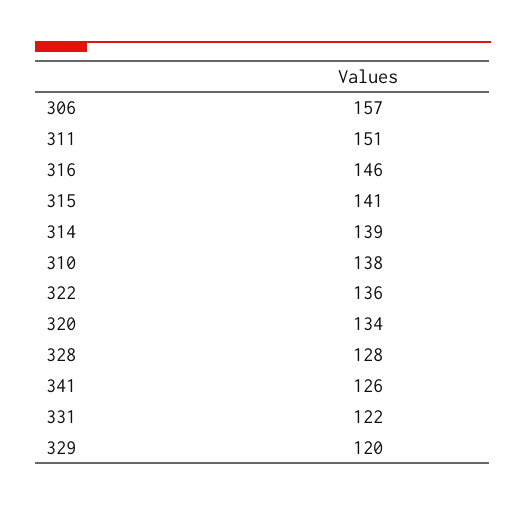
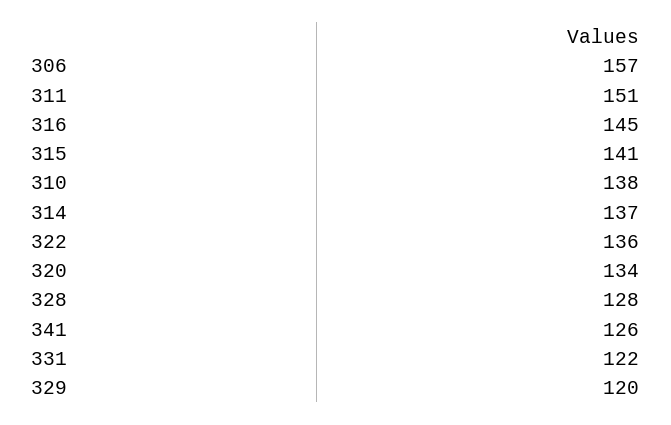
316: 146 -> 145
314: 139 -> 137

